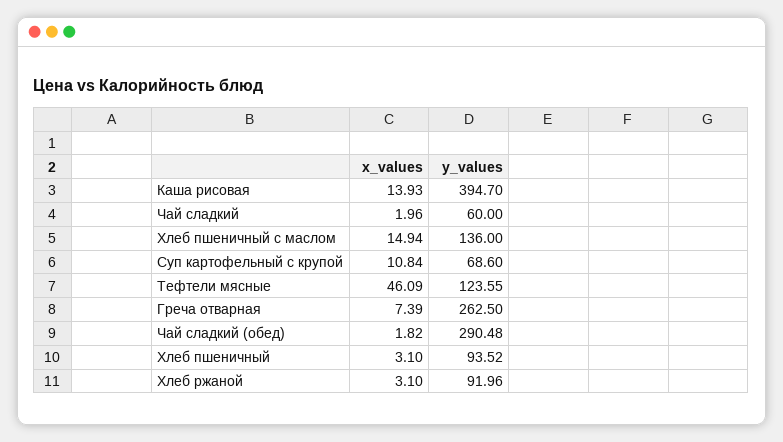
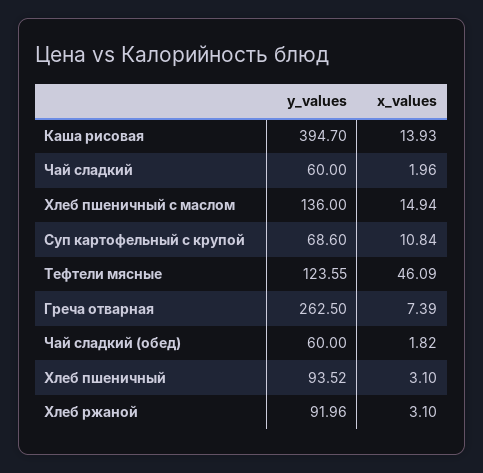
y_values, Чай сладкий (обед): 290.48 -> 60

